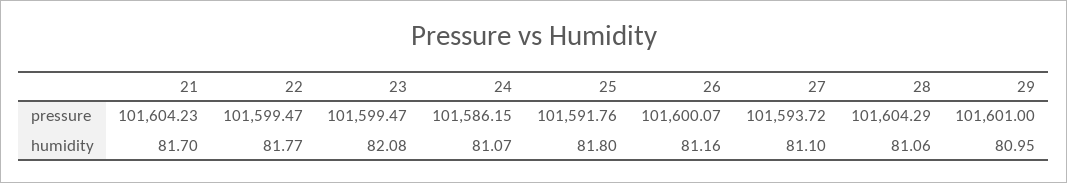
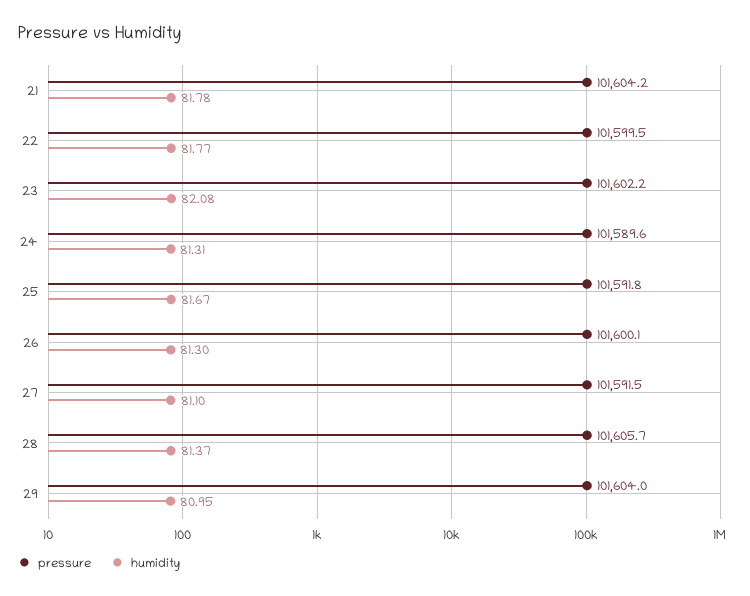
pressure, 23: 101599.47 -> 101602.2
pressure, 24: 101586.15 -> 101589.6
pressure, 27: 101593.72 -> 101591.5
pressure, 28: 101604.29 -> 101605.7
pressure, 29: 101601 -> 101604
humidity, 21: 81.7 -> 81.78
humidity, 24: 81.07 -> 81.31
humidity, 25: 81.8 -> 81.67
humidity, 26: 81.16 -> 81.3
humidity, 28: 81.06 -> 81.37

